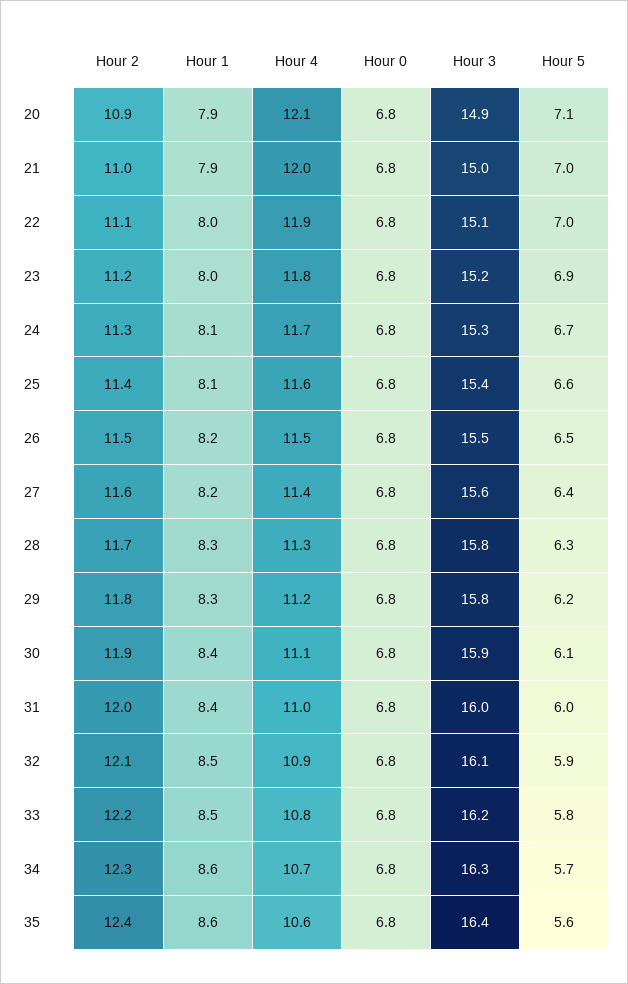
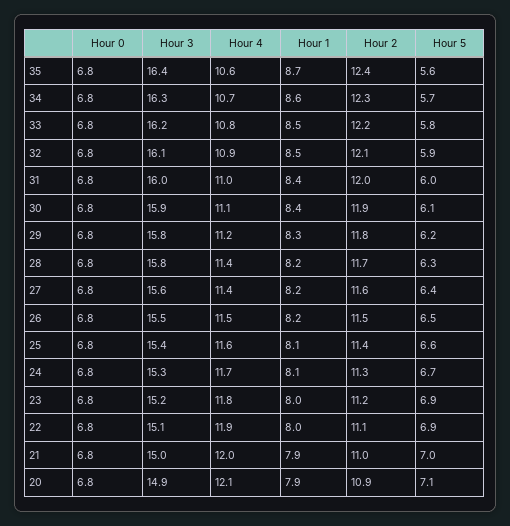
Hour 5, 22: 7 -> 6.9
Hour 1, 28: 8.3 -> 8.2
Hour 4, 28: 11.3 -> 11.4
Hour 1, 35: 8.6 -> 8.7

